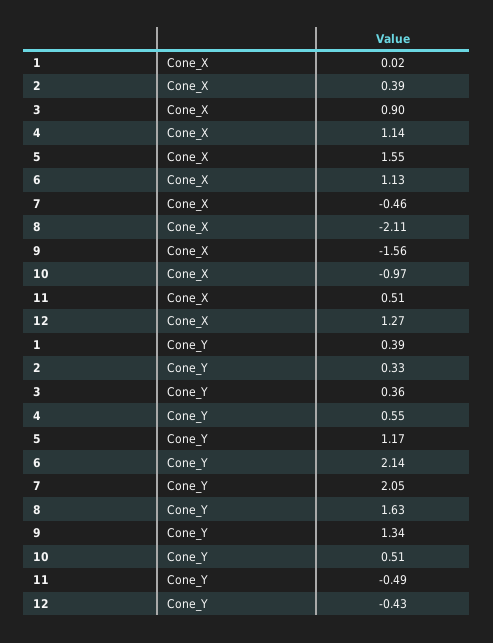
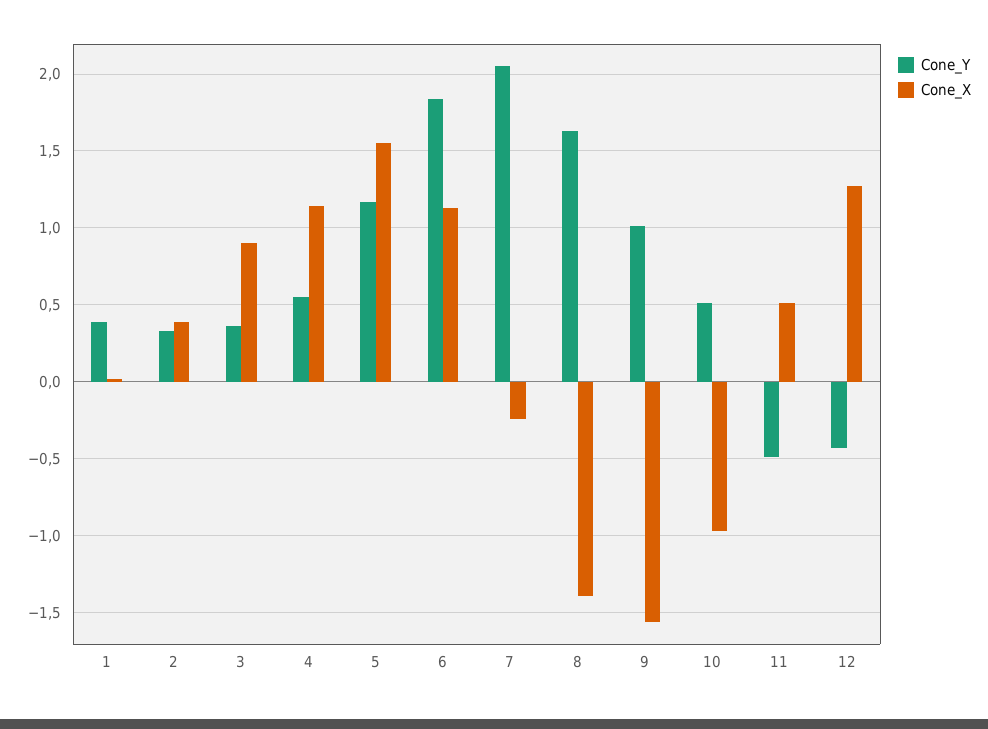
Cone_X, 7: -0.46 -> -0.25
Cone_X, 8: -2.11 -> -1.4
Cone_Y, 6: 2.14 -> 1.85
Cone_Y, 9: 1.34 -> 1

